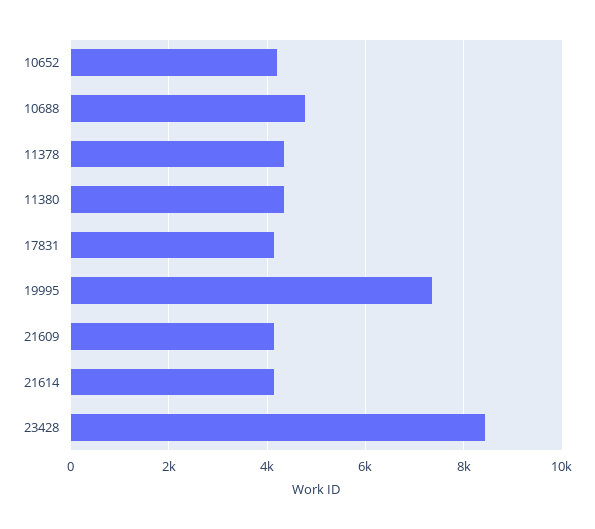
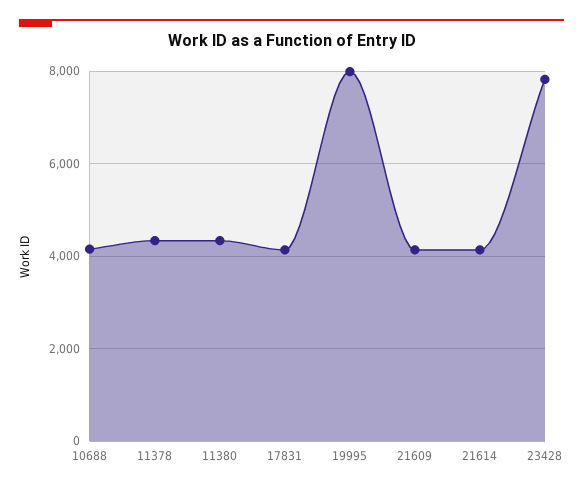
10652: 4200 -> none
10688: 4800 -> 4200
19995: 7400 -> 8000
23428: 8400 -> 7800

